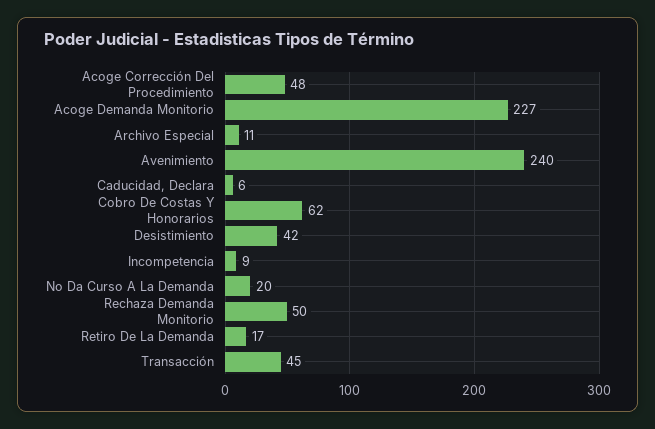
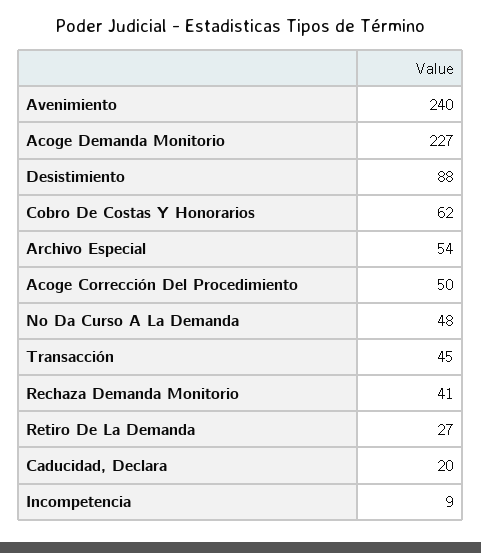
Acoge Corrección Del Procedimiento: 48 -> 50
Archivo Especial: 11 -> 54
Caducidad, Declara: 6 -> 20
Desistimiento: 42 -> 88
No Da Curso A La Demanda: 20 -> 48
Rechaza Demanda Monitorio: 50 -> 41
Retiro De La Demanda: 17 -> 27

